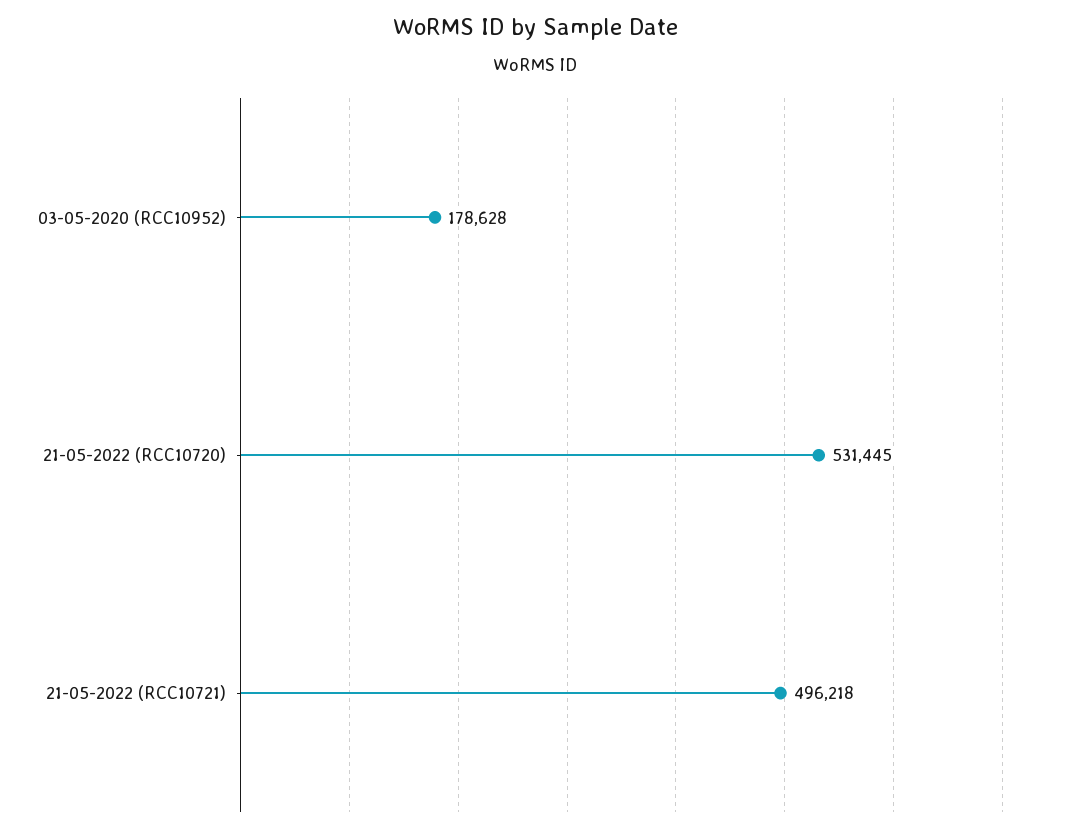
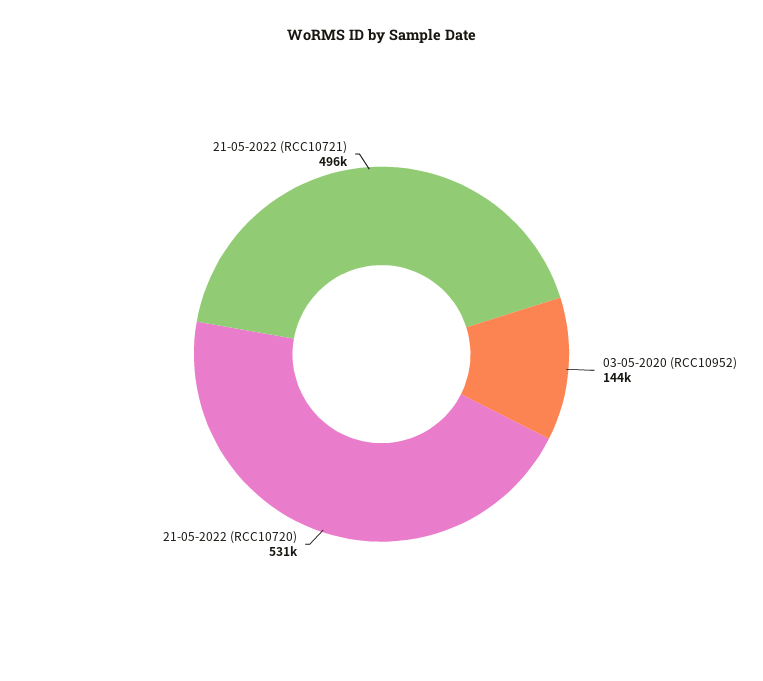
03-05-2020 (RCC10952): 178628 -> 144000

